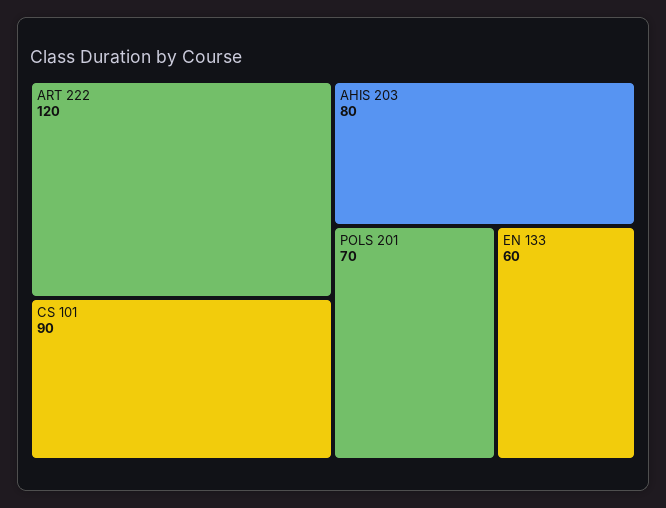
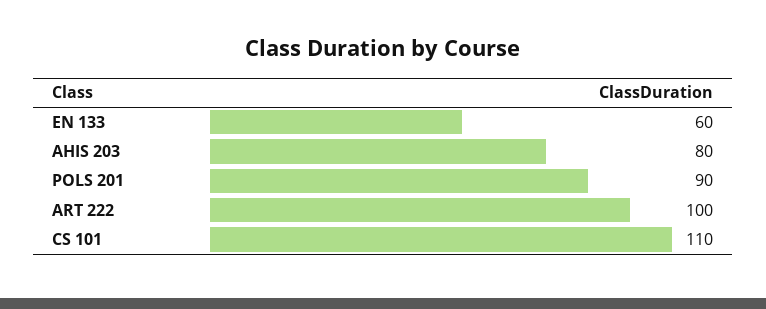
ART 222: 120 -> 100
CS 101: 90 -> 110
POLS 201: 70 -> 90

